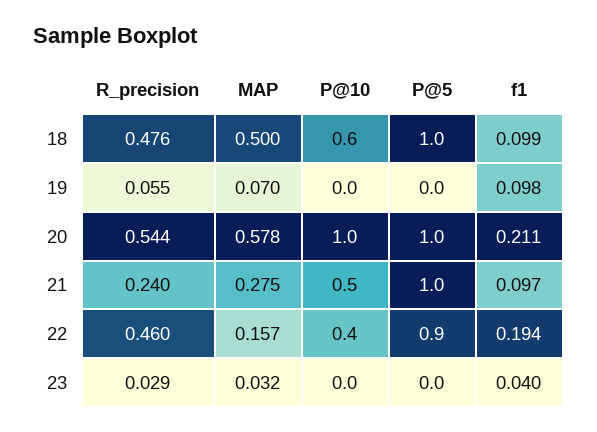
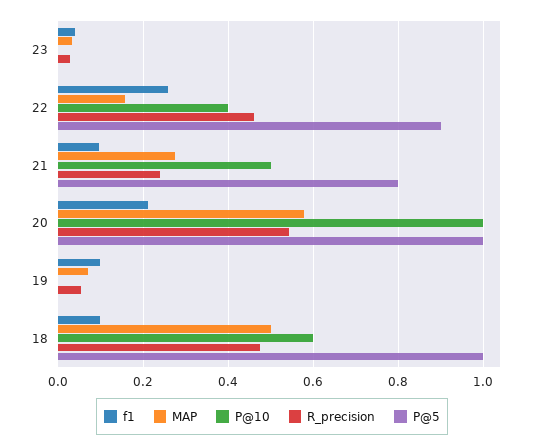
P@5, 21: 1 -> 0.8
f1, 22: 0.194 -> 0.26

